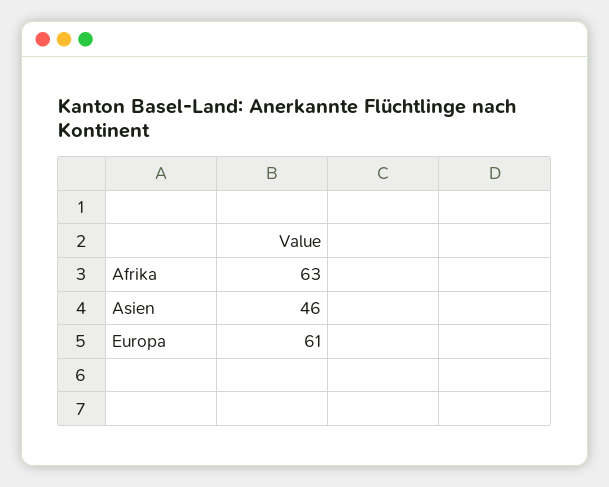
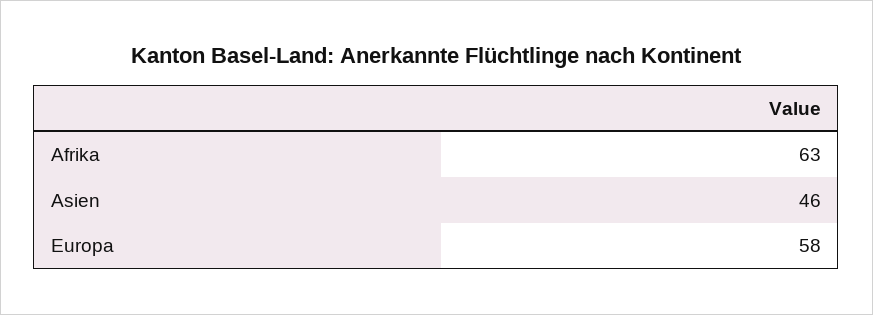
Europa: 61 -> 58

